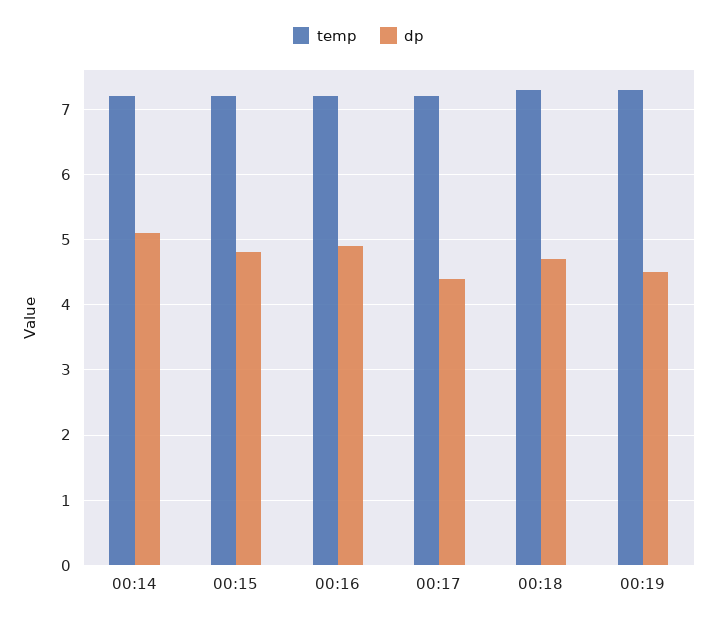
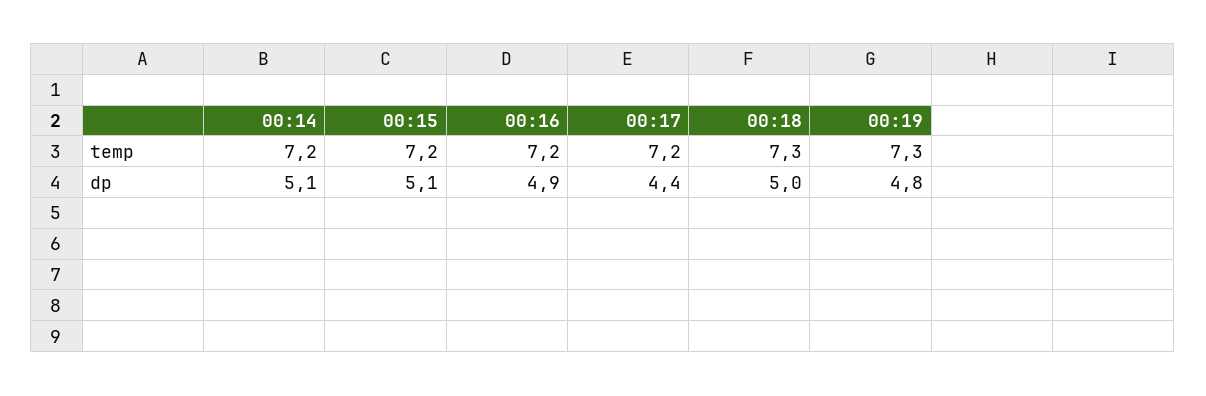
dp, 00:15: 4.8 -> 5.1
dp, 00:18: 4.7 -> 5
dp, 00:19: 4.5 -> 4.8

